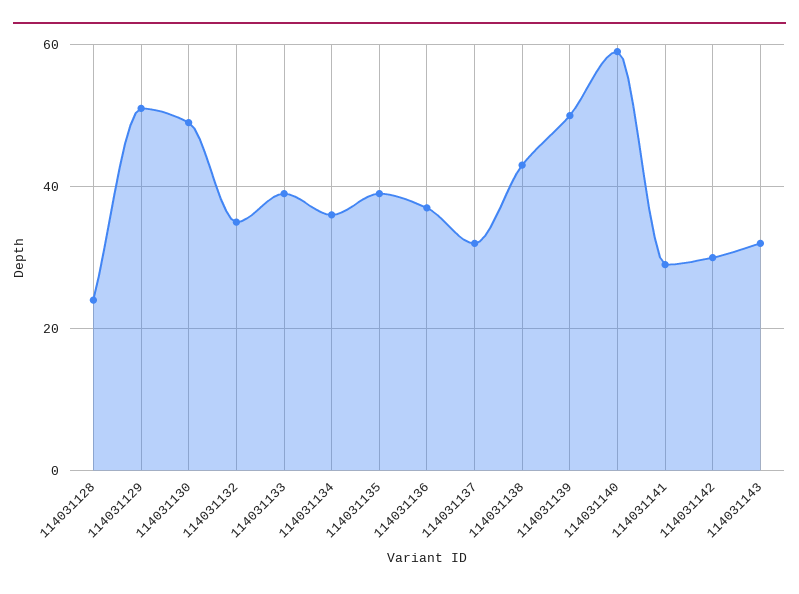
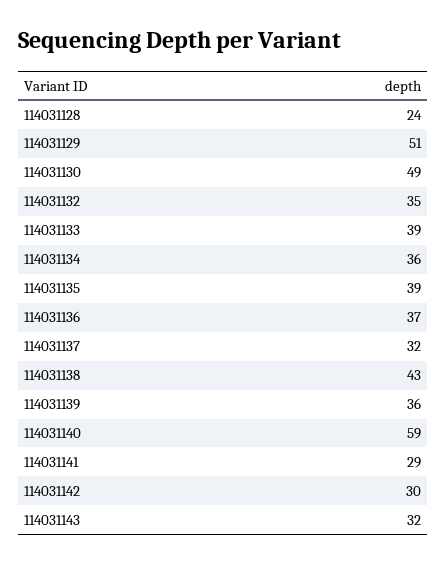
114031139: 50 -> 36

